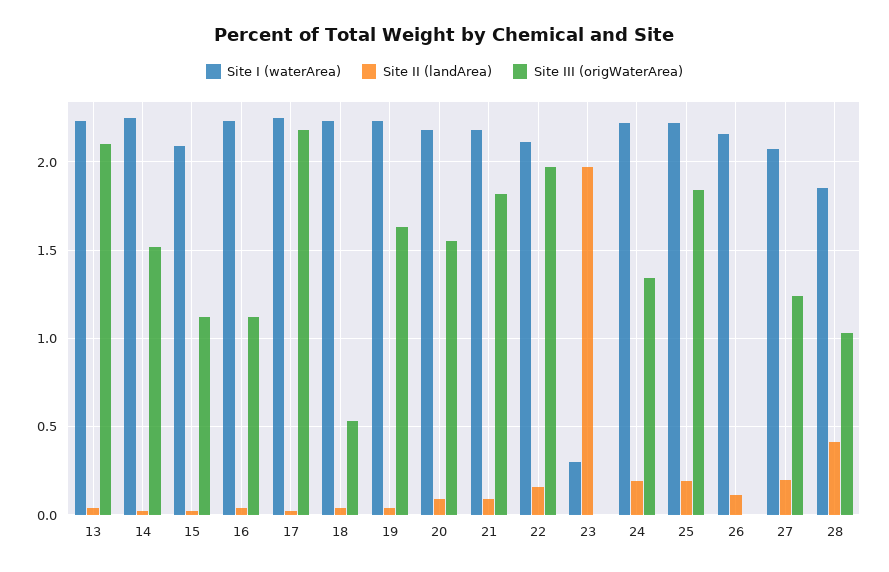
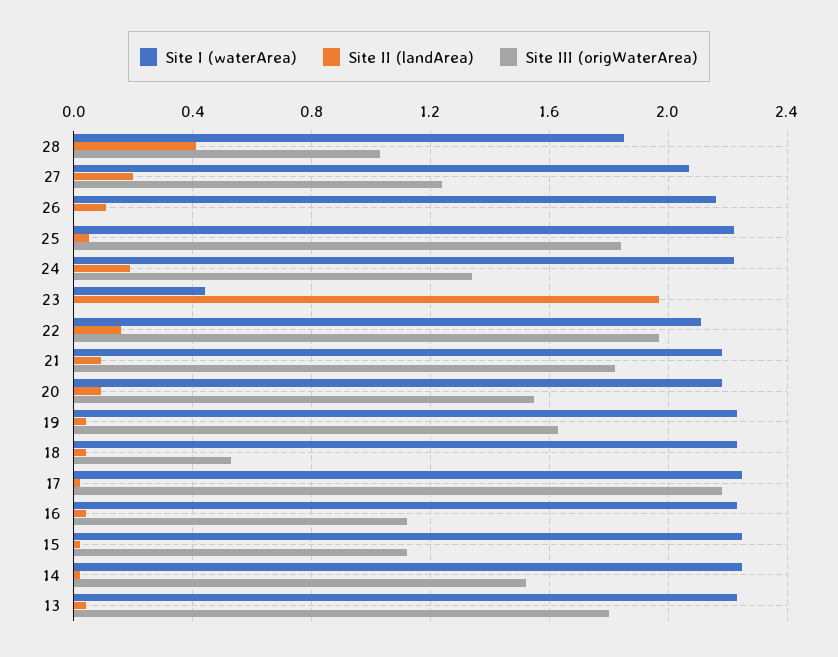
Site III (origWaterArea), 13: 2.1 -> 1.8
Site I (waterArea), 15: 2.1 -> 2.25
Site I (waterArea), 23: 0.3 -> 0.45
Site II (landArea), 25: 0.2 -> 0.05

